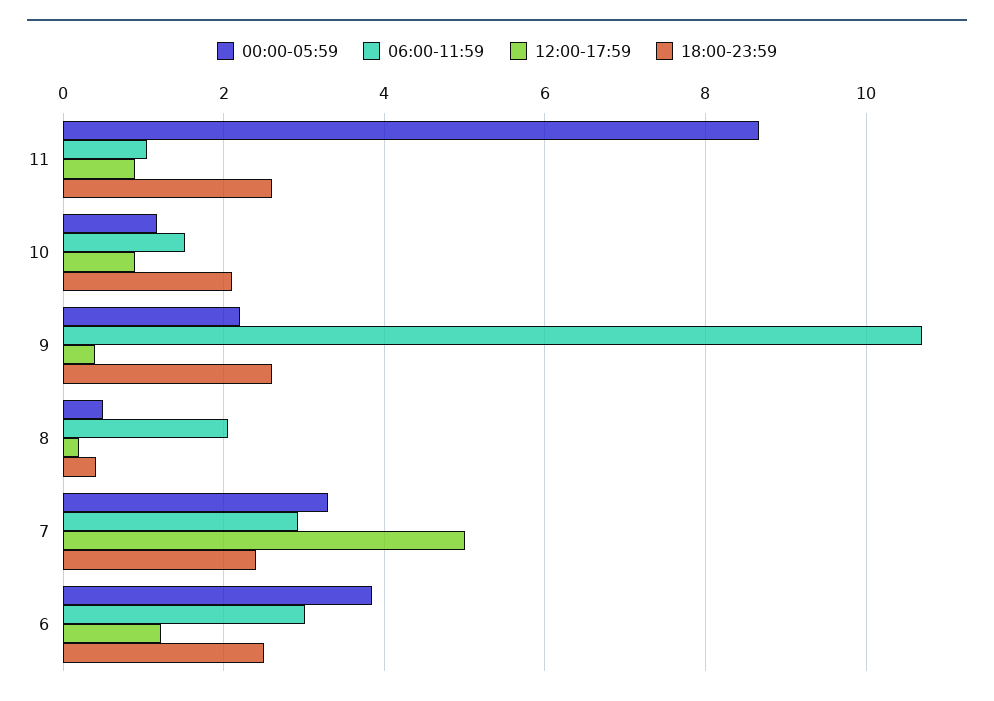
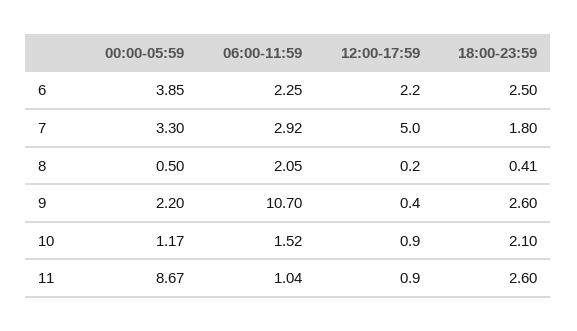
18:00-23:59, 7: 2.4 -> 1.8
06:00-11:59, 6: 3 -> 2.25
12:00-17:59, 6: 1.2 -> 2.2

